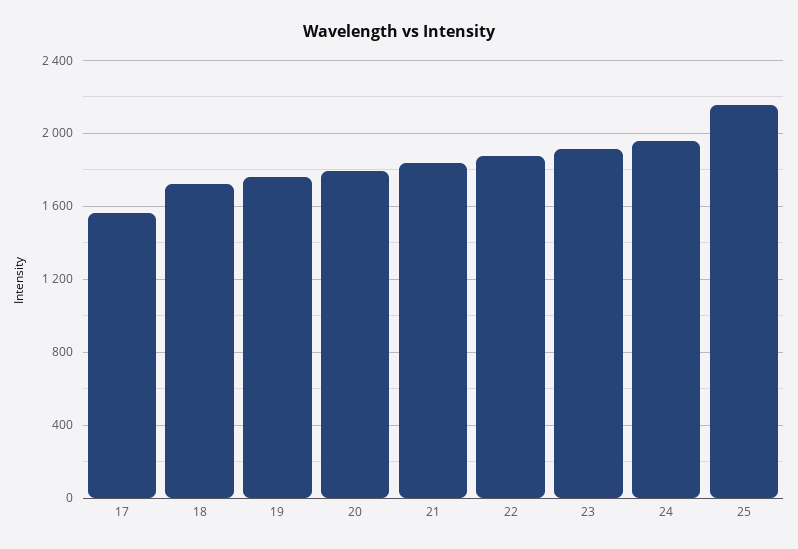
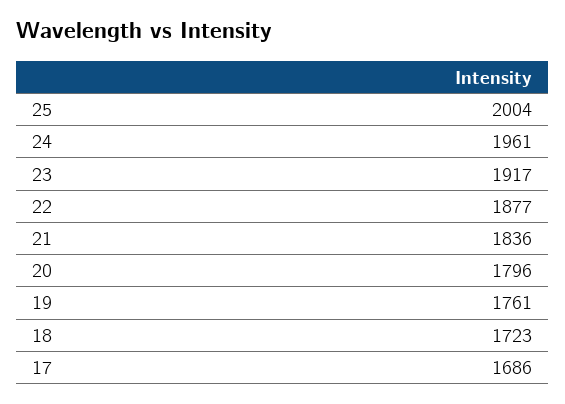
17: 1550 -> 1686
25: 2150 -> 2004

